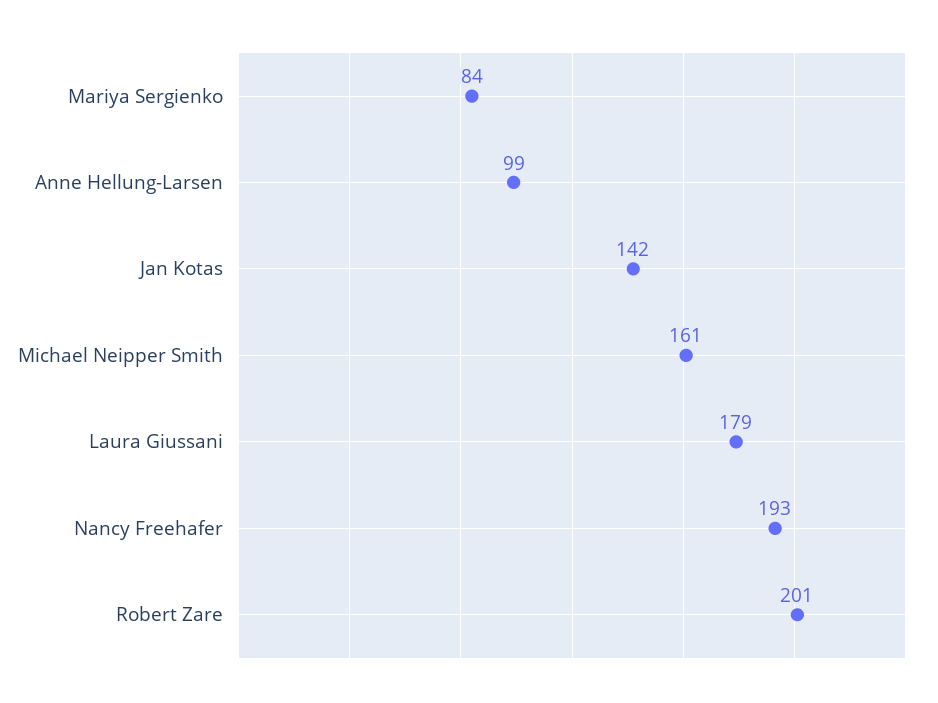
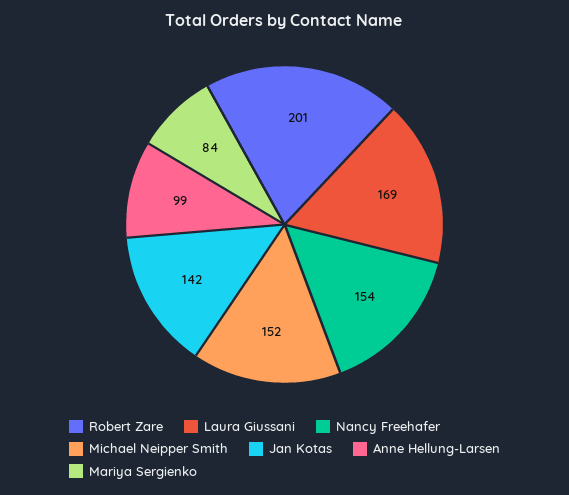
Michael Neipper Smith: 161 -> 152
Laura Giussani: 179 -> 169
Nancy Freehafer: 193 -> 154

